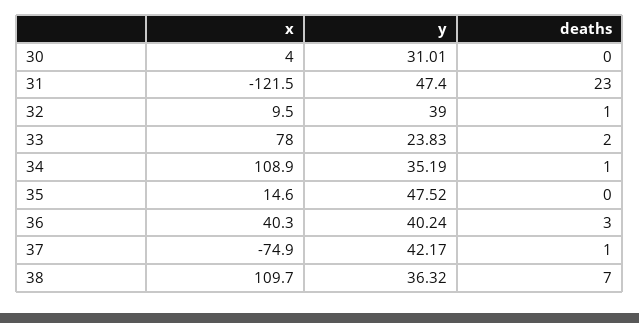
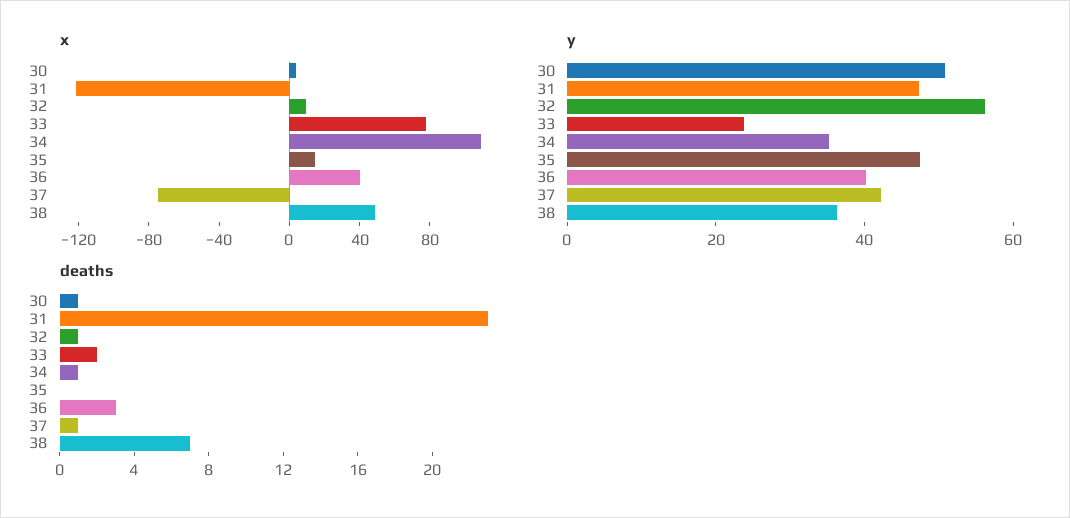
y, 30: 31.01 -> 50
deaths, 30: 0 -> 1
y, 32: 39 -> 55
x, 38: 109.7 -> 50

